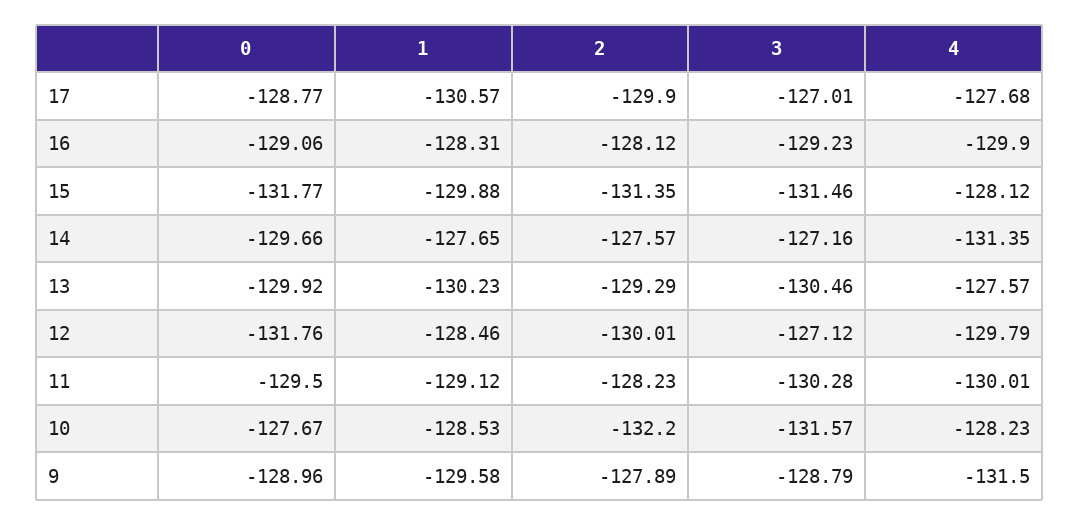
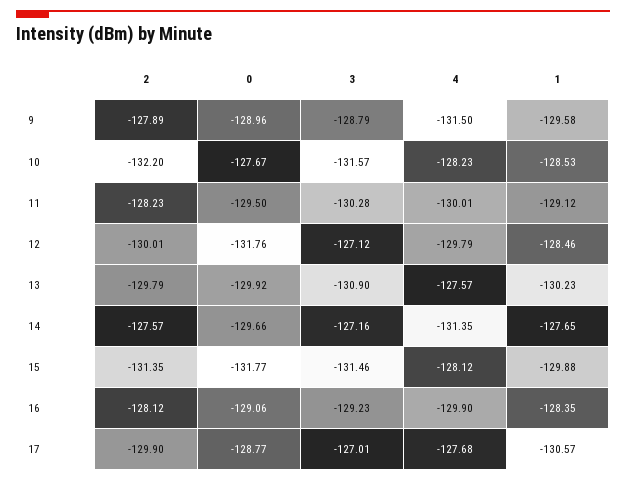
1, 16: -128.31 -> -128.35
2, 13: -129.29 -> -129.79
3, 13: -130.46 -> -130.9

